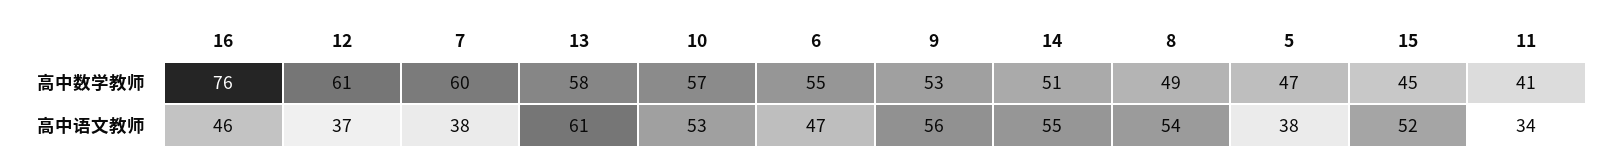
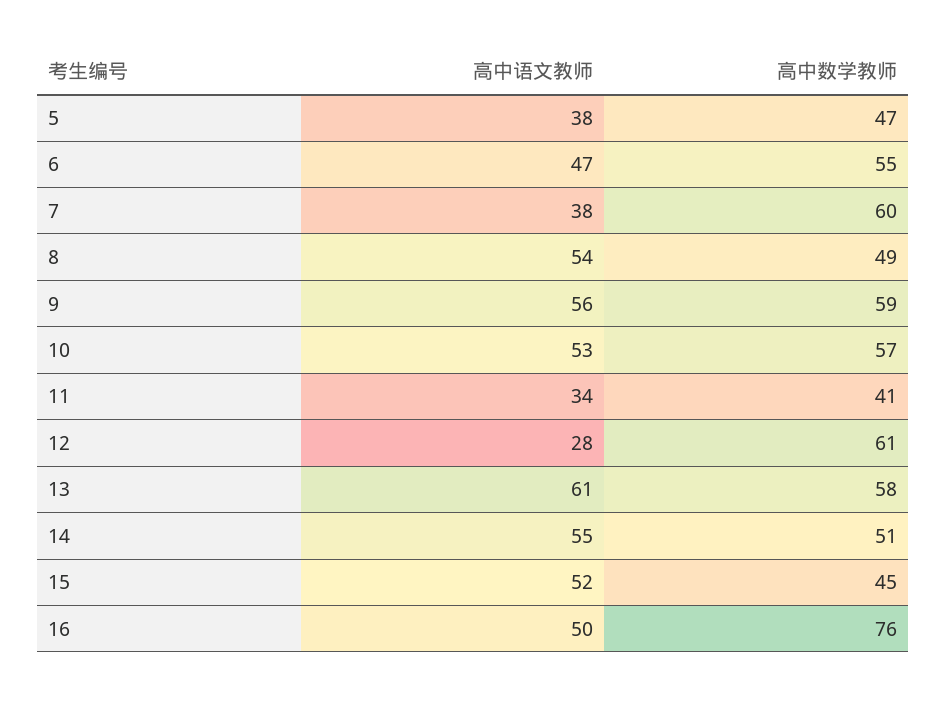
9, 高中数学教师: 53 -> 59
16, 高中语文教师: 46 -> 50
12, 高中语文教师: 37 -> 28

